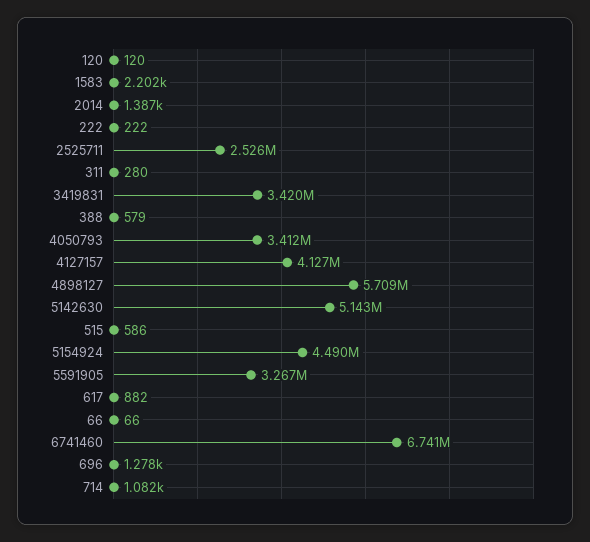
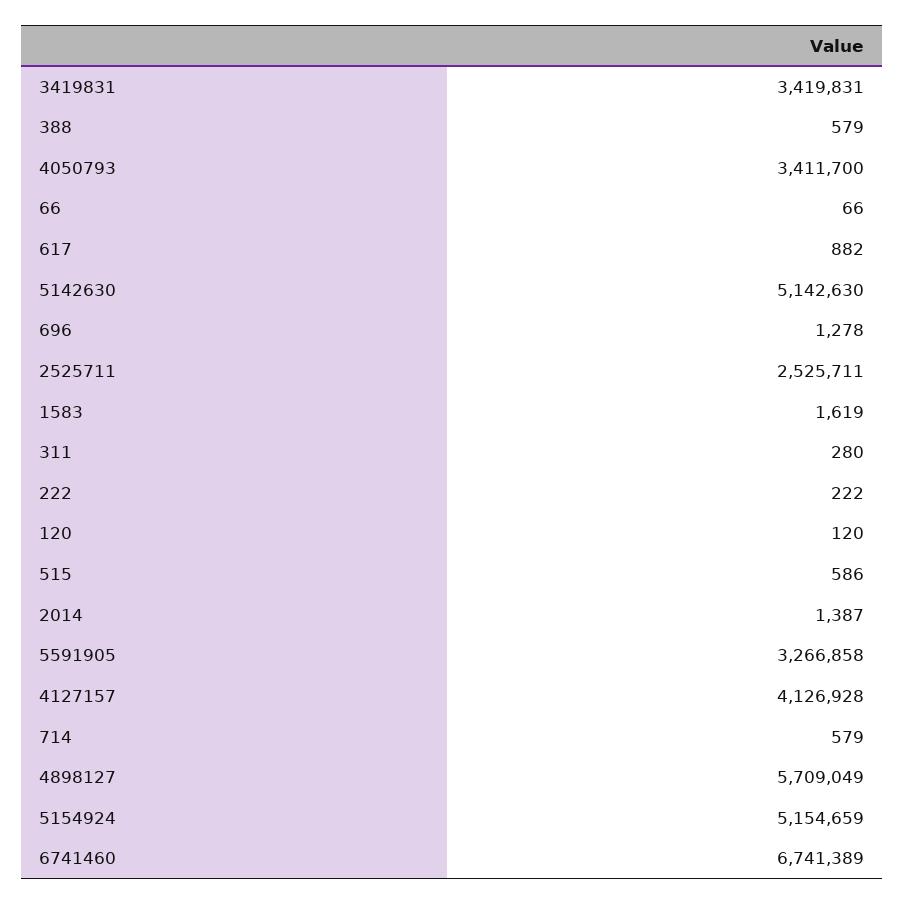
1583: 2202 -> 1619
5154924: 4490000 -> 5154659
714: 1082 -> 579

